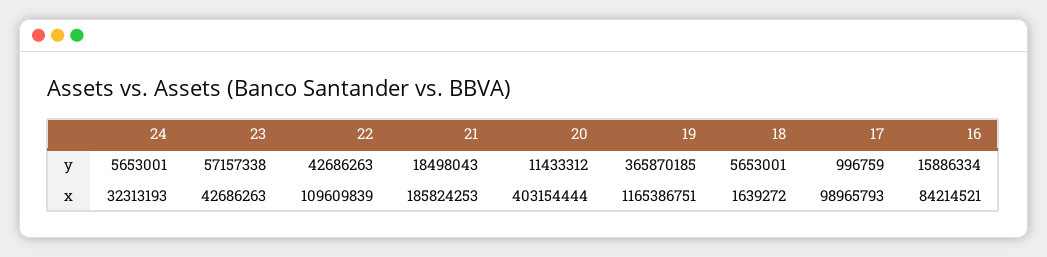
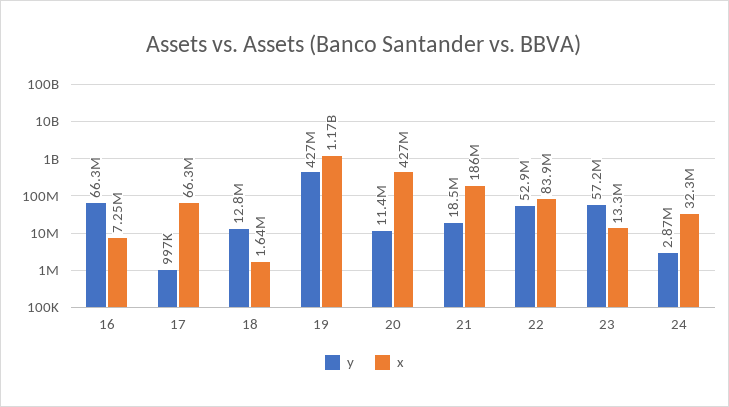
y, 24: 5653001 -> 2870000
y, 22: 42686263 -> 52900000
y, 19: 365870185 -> 427000000
y, 18: 5653001 -> 12800000
y, 16: 15886334 -> 66300000
x, 23: 42686263 -> 13300000
x, 22: 109609839 -> 83900000
x, 20: 403154444 -> 427000000
x, 17: 98965793 -> 66300000
x, 16: 84214521 -> 7250000

